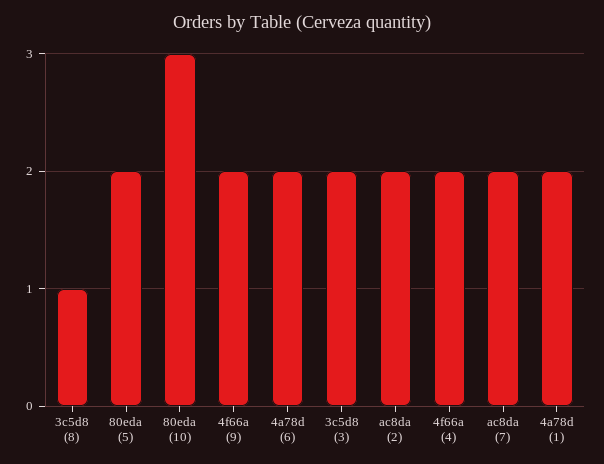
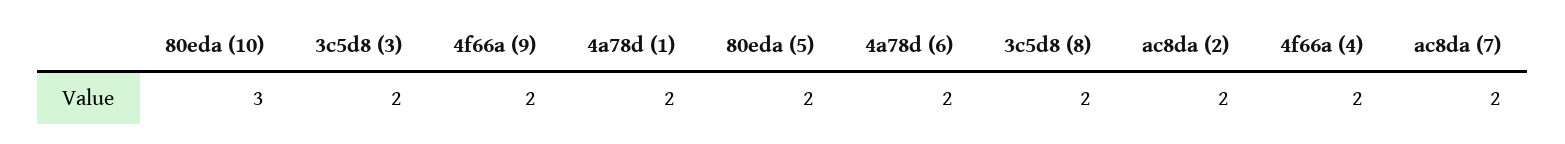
3c5d8 (8): 1 -> 2

